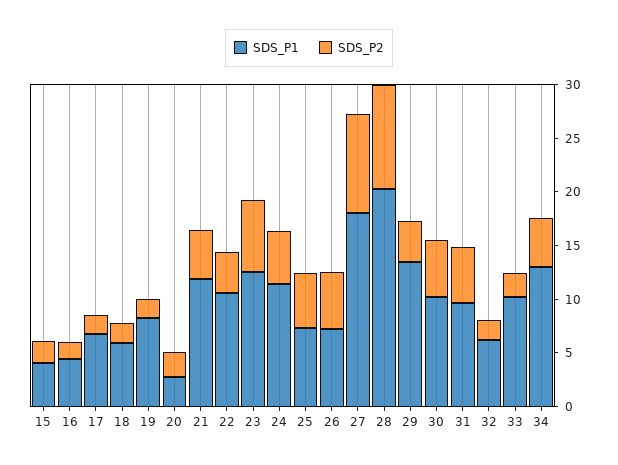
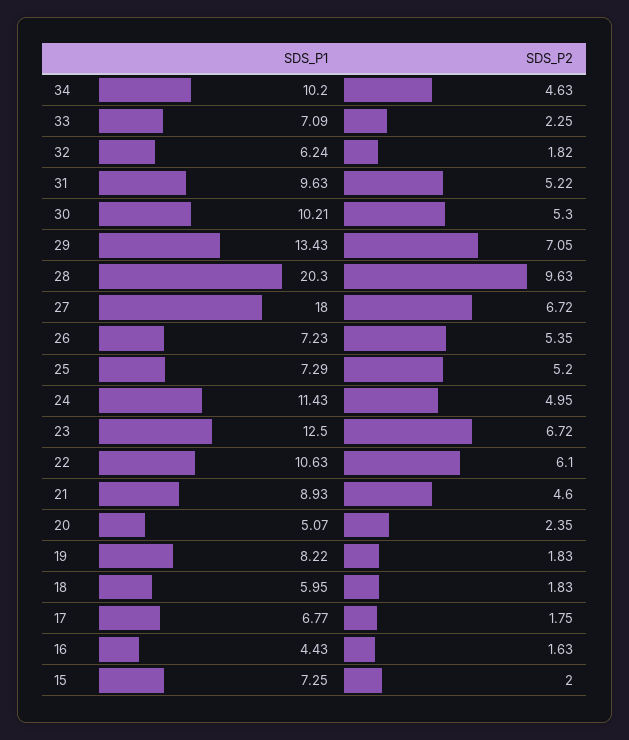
SDS_P1, 15: 4 -> 7.25
SDS_P1, 20: 3 -> 5.07
SDS_P1, 21: 12 -> 8.93
SDS_P2, 22: 4 -> 6.1
SDS_P2, 27: 9 -> 6.72
SDS_P2, 29: 4 -> 7.05
SDS_P1, 33: 10 -> 7.09
SDS_P1, 34: 13 -> 10.2

